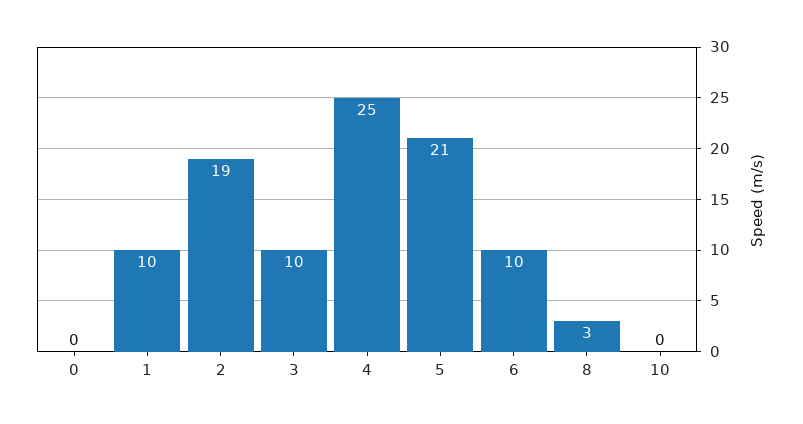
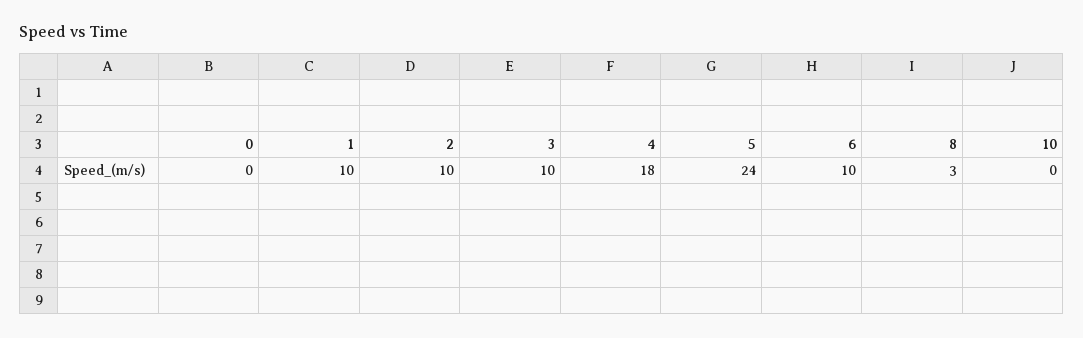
2: 19 -> 10
4: 25 -> 18
5: 21 -> 24

